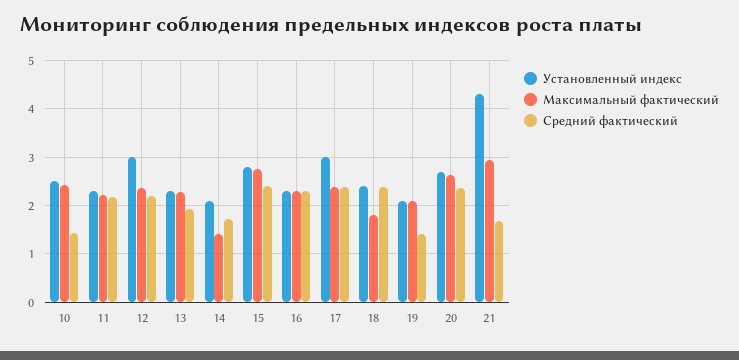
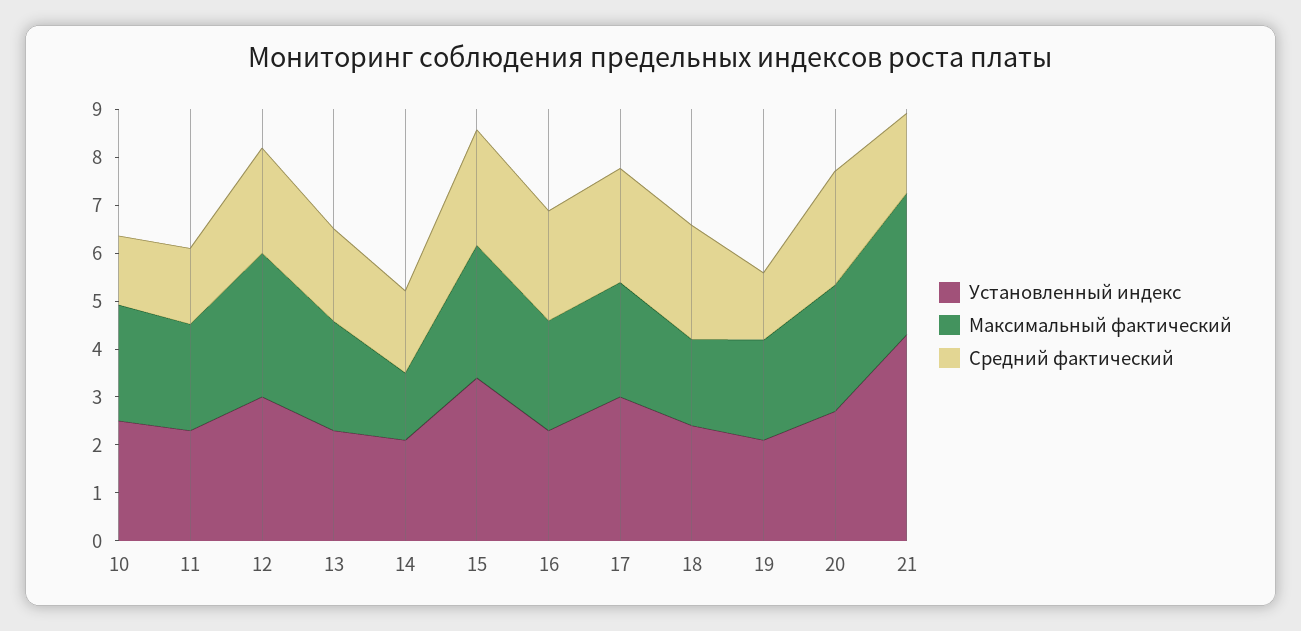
Средний фактический, 11: 2.2 -> 1.6
Максимальный фактический, 12: 2.4 -> 3
Установленный индекс, 15: 2.8 -> 3.4

